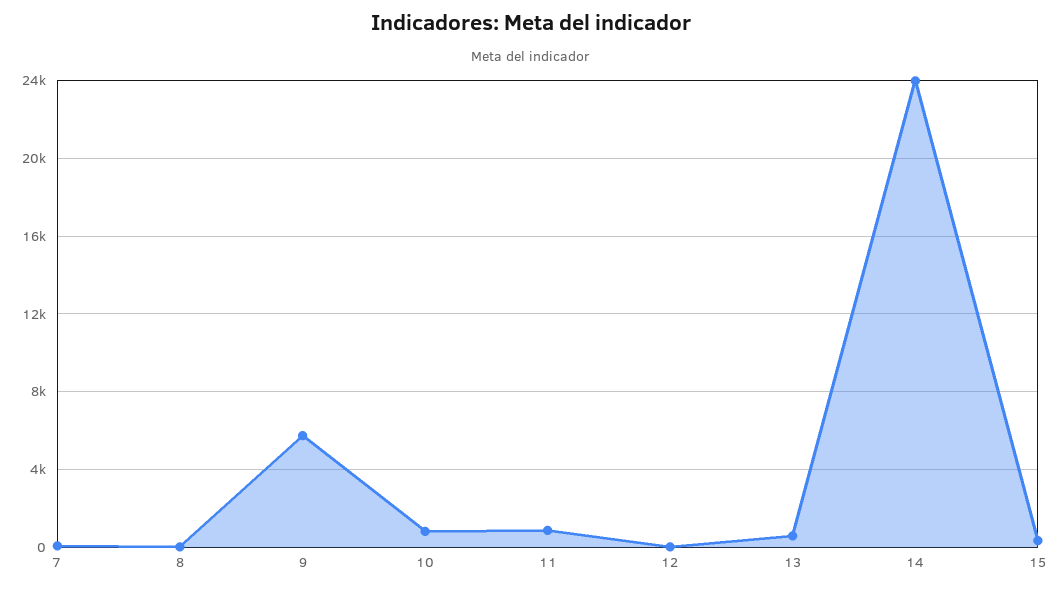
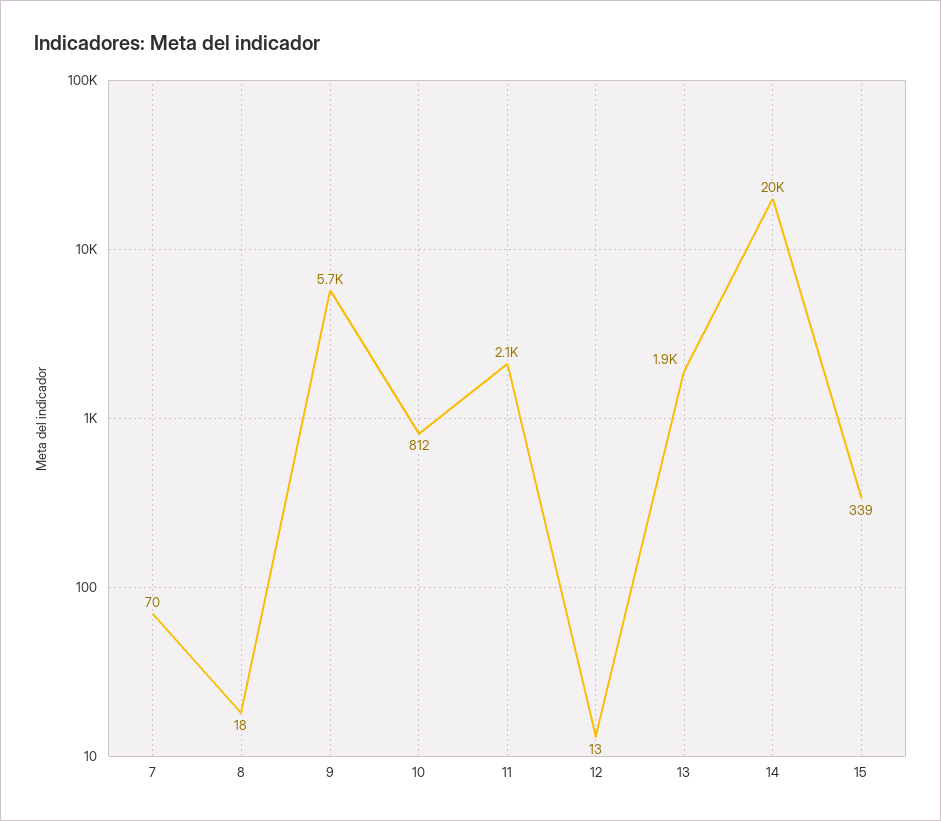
11: 1000 -> 2100
13: 500 -> 1900
14: 24000 -> 20000

